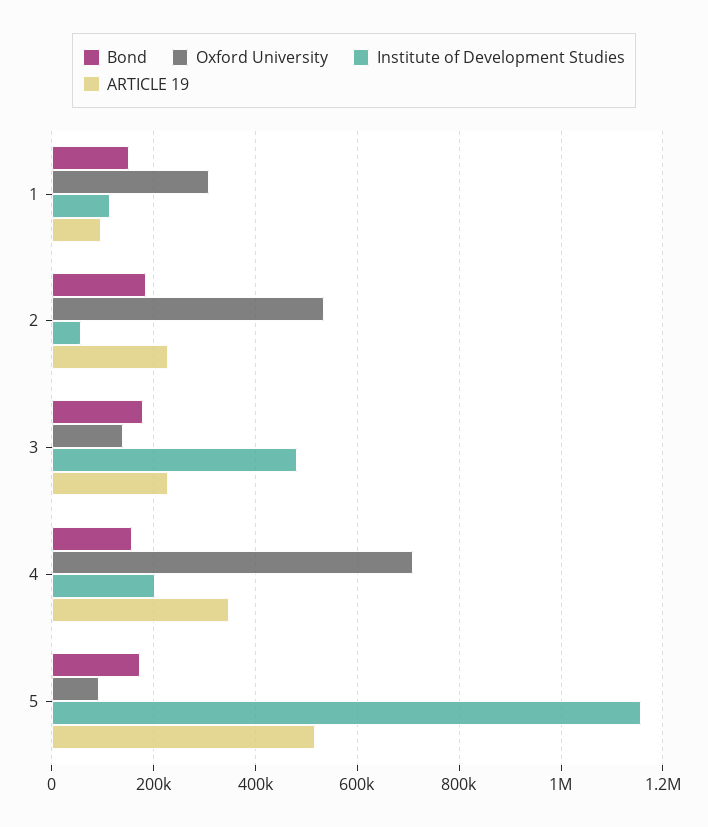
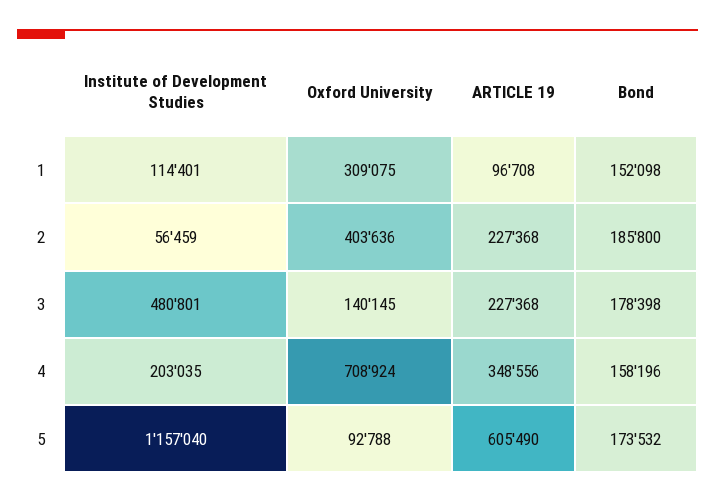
Oxford University, 2: 540000 -> 403636
ARTICLE 19, 5: 520000 -> 605490

